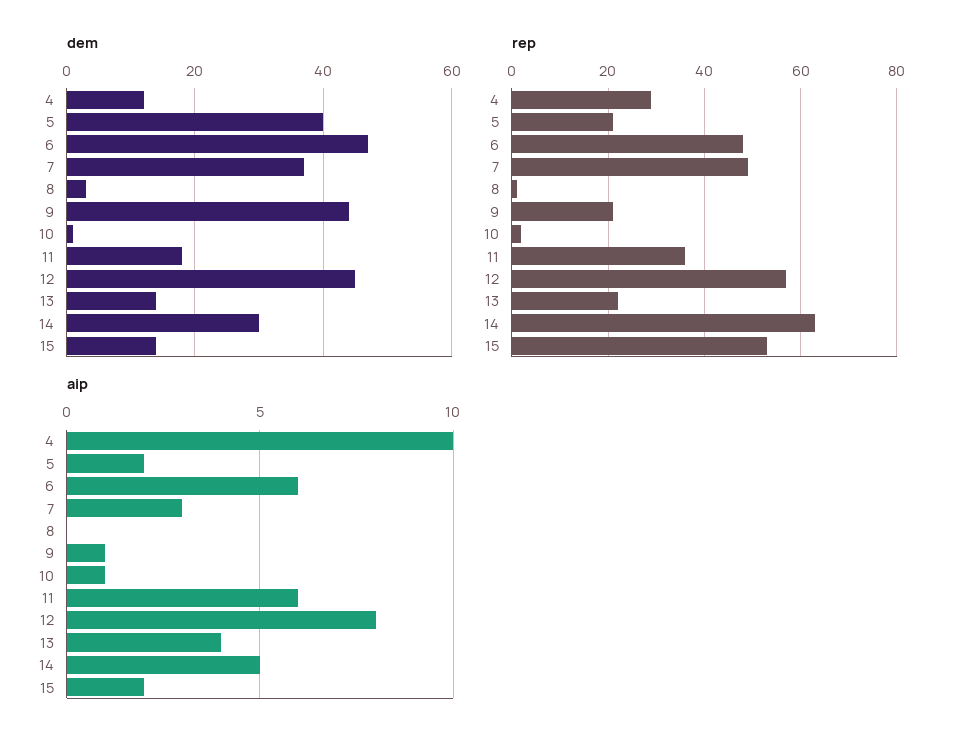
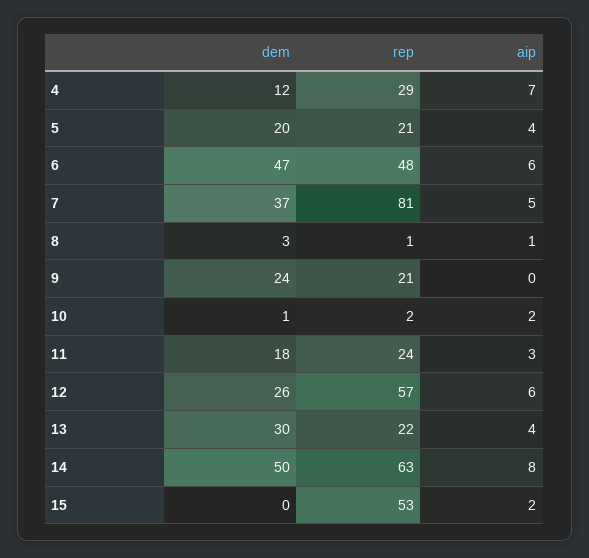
dem, 5: 40 -> 20
dem, 9: 45 -> 24
dem, 12: 45 -> 26
dem, 13: 15 -> 30
dem, 14: 30 -> 50
dem, 15: 15 -> 0
rep, 7: 50 -> 81
rep, 11: 35 -> 24
aip, 4: 10 -> 7
aip, 5: 2 -> 4
aip, 7: 3 -> 5
aip, 8: 0 -> 1
aip, 9: 1 -> 0
aip, 10: 1 -> 2
aip, 11: 6 -> 3
aip, 12: 8 -> 6
aip, 14: 5 -> 8

